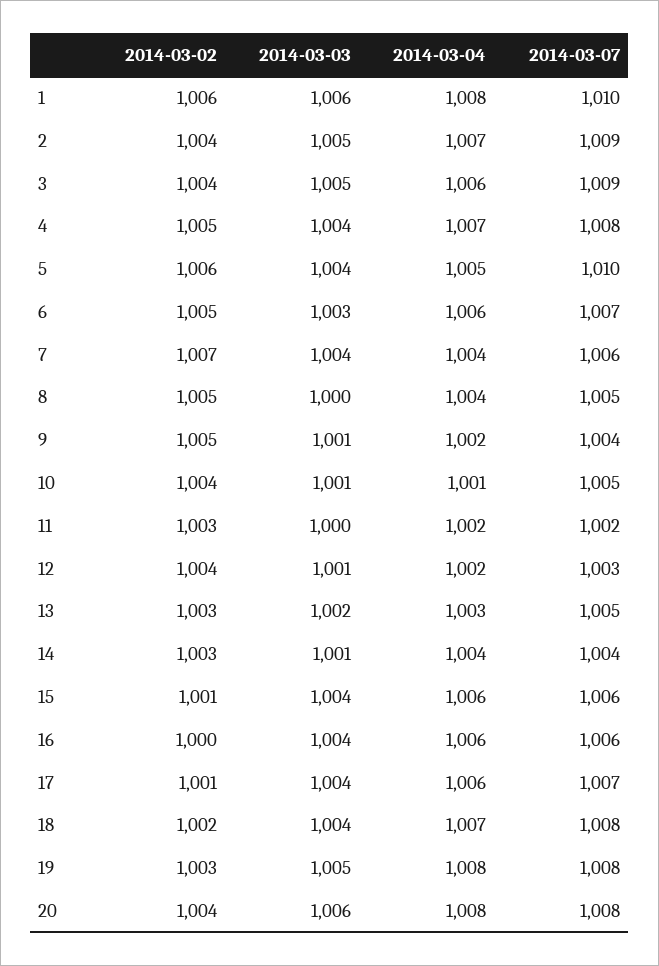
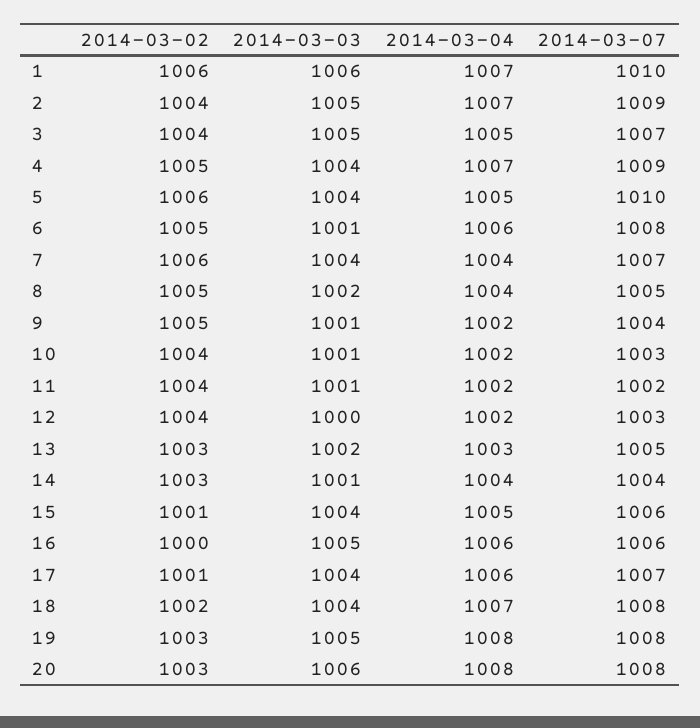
2014-03-04, 1: 1008 -> 1007
2014-03-04, 3: 1006 -> 1005
2014-03-07, 3: 1009 -> 1007
2014-03-07, 4: 1008 -> 1009
2014-03-03, 6: 1003 -> 1001
2014-03-07, 6: 1007 -> 1008
2014-03-02, 7: 1007 -> 1006
2014-03-07, 7: 1006 -> 1007
2014-03-03, 8: 1000 -> 1002
2014-03-04, 10: 1001 -> 1002
2014-03-07, 10: 1005 -> 1003
2014-03-02, 11: 1003 -> 1004
2014-03-03, 11: 1000 -> 1001
2014-03-03, 12: 1001 -> 1000
2014-03-04, 15: 1006 -> 1005
2014-03-03, 16: 1004 -> 1005
2014-03-02, 20: 1004 -> 1003

